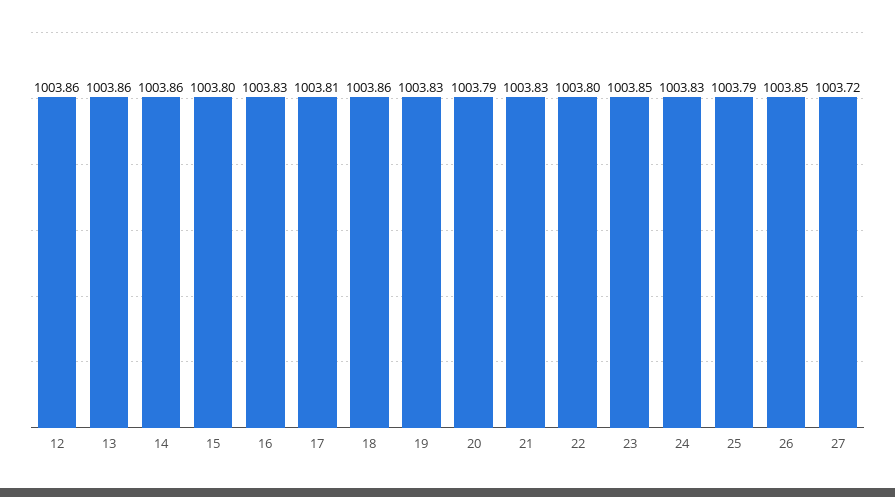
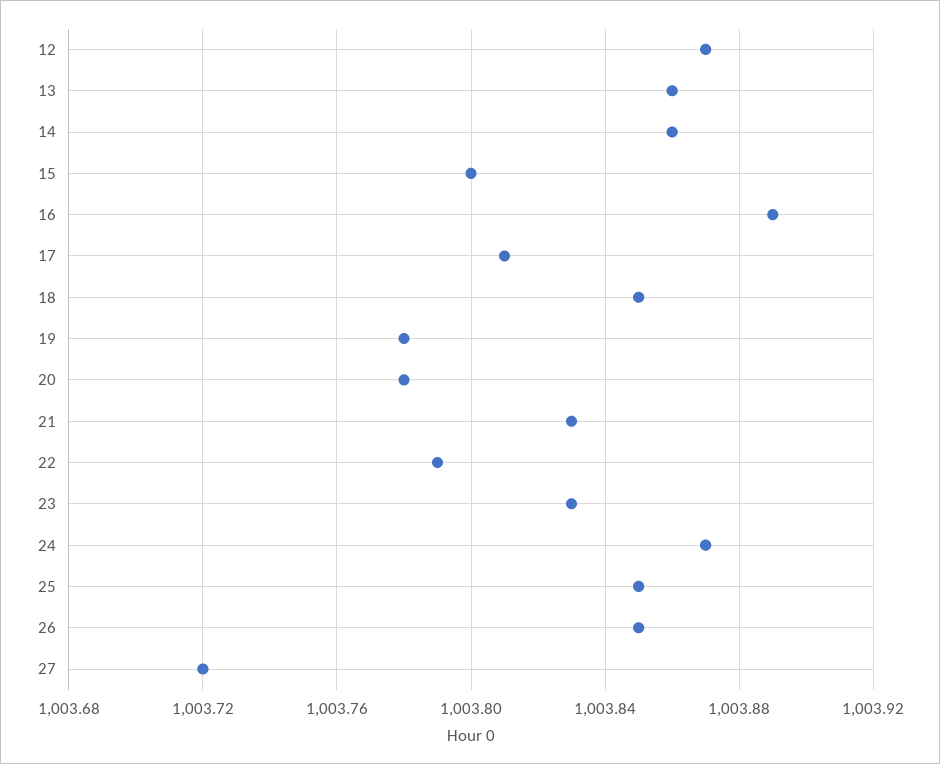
12: 1003.86 -> 1003.87
16: 1003.83 -> 1003.89
18: 1003.86 -> 1003.85
19: 1003.83 -> 1003.78
20: 1003.79 -> 1003.78
22: 1003.8 -> 1003.79
23: 1003.85 -> 1003.83
24: 1003.83 -> 1003.87
25: 1003.79 -> 1003.85

